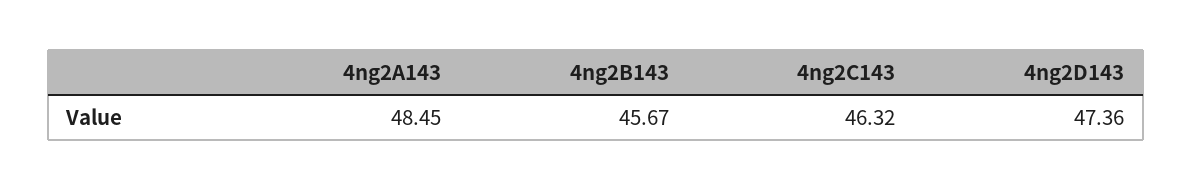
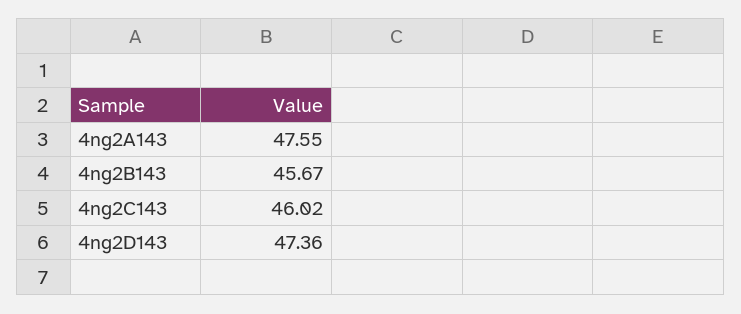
4ng2A143: 48.45 -> 47.55
4ng2C143: 46.32 -> 46.02

